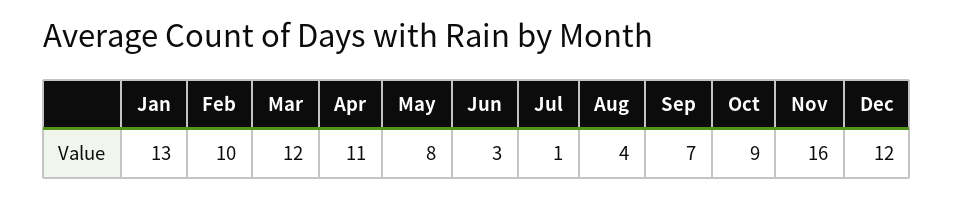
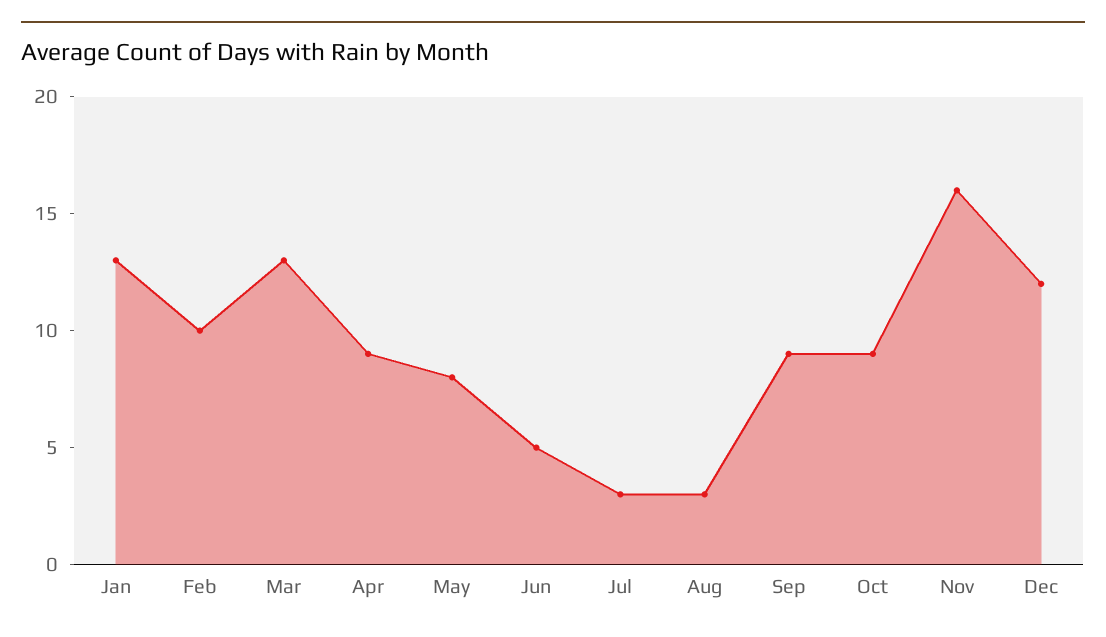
Mar: 12 -> 13
Apr: 11 -> 9
Jun: 3 -> 5
Jul: 1 -> 3
Aug: 4 -> 3
Sep: 7 -> 9

